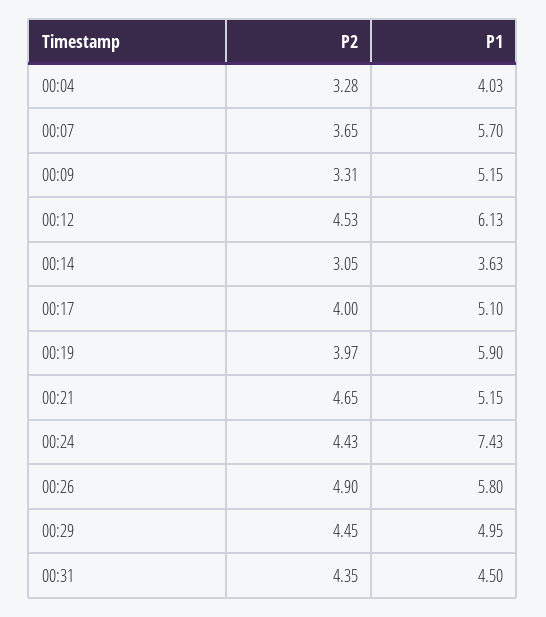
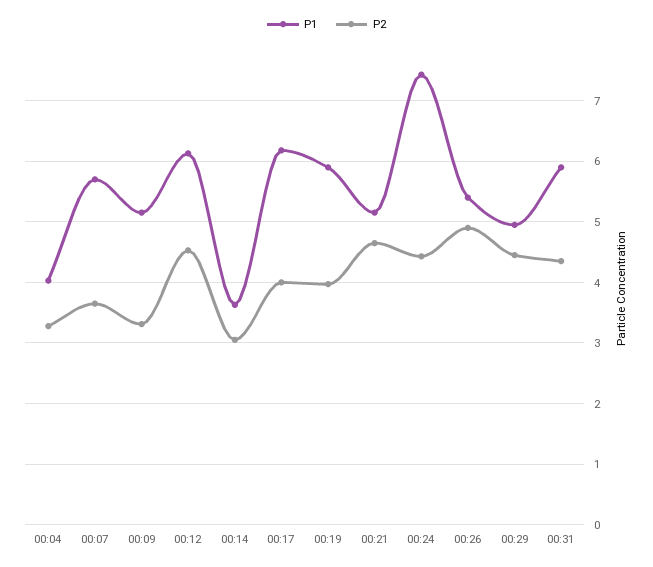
P1, 00:17: 5.1 -> 6.2
P1, 00:26: 5.8 -> 5.4
P1, 00:31: 4.5 -> 5.9

